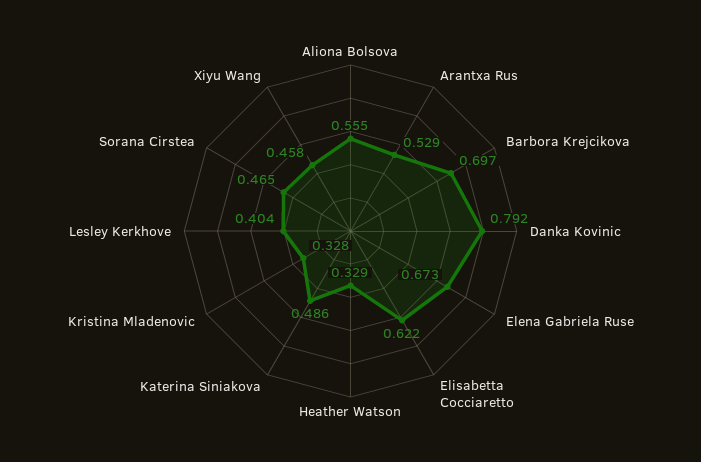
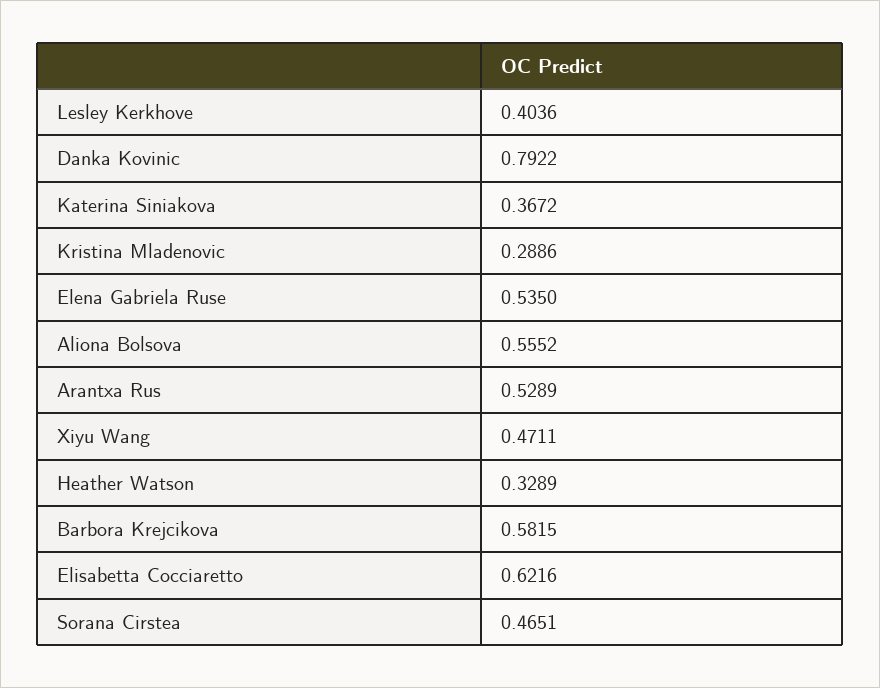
Barbora Krejcikova: 0.697 -> 0.5815
Elena Gabriela Ruse: 0.673 -> 0.535
Katerina Siniakova: 0.486 -> 0.3672
Kristina Mladenovic: 0.328 -> 0.2886
Xiyu Wang: 0.458 -> 0.4711

